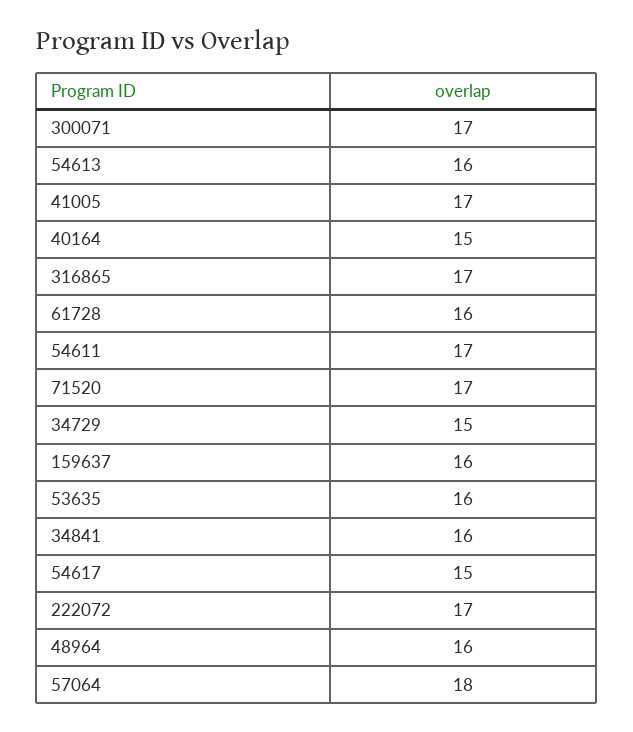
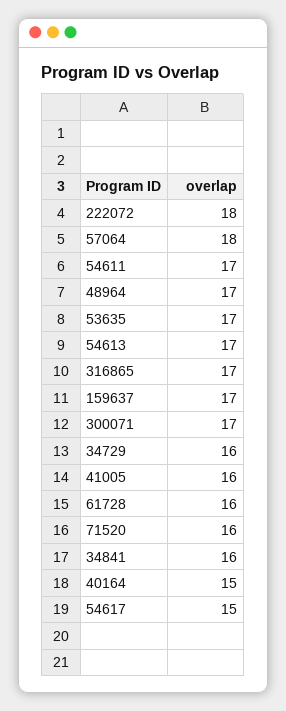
54613: 16 -> 17
41005: 17 -> 16
71520: 17 -> 16
34729: 15 -> 16
159637: 16 -> 17
53635: 16 -> 17
222072: 17 -> 18
48964: 16 -> 17

